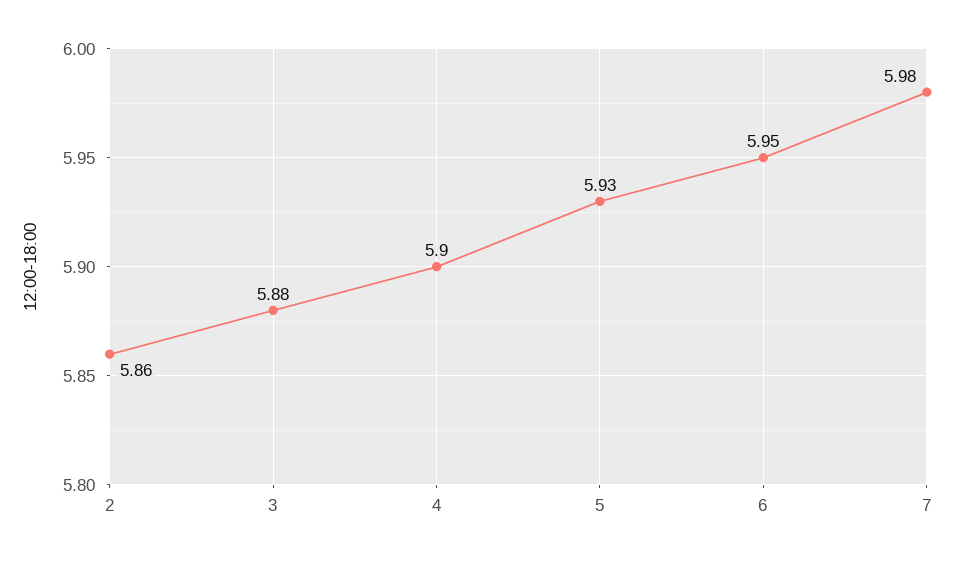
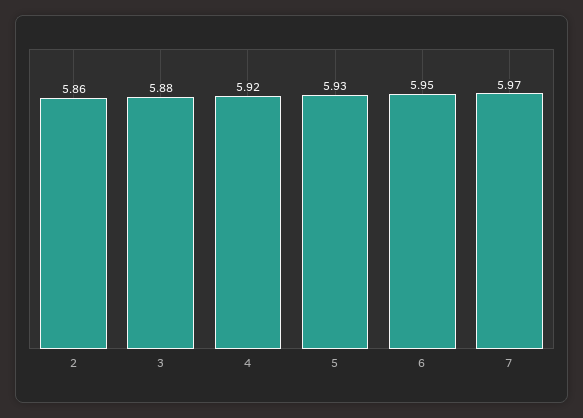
4: 5.9 -> 5.92
7: 5.98 -> 5.97

